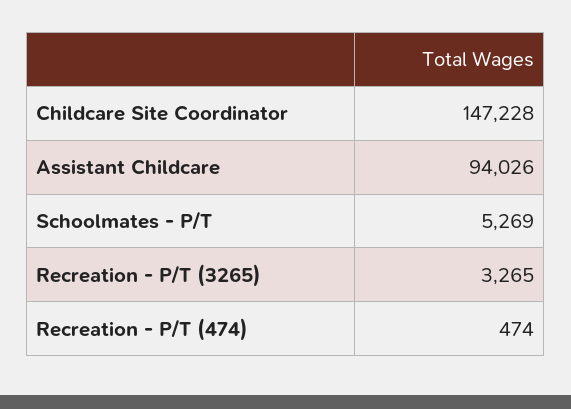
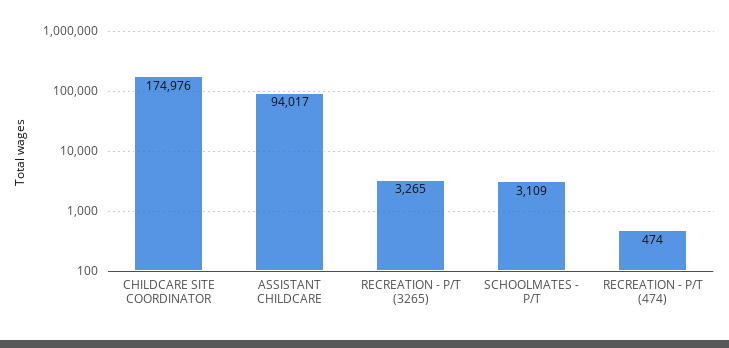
Childcare Site Coordinator: 147228 -> 174976
Assistant Childcare: 94026 -> 94017
Schoolmates - P/T: 5269 -> 3109

